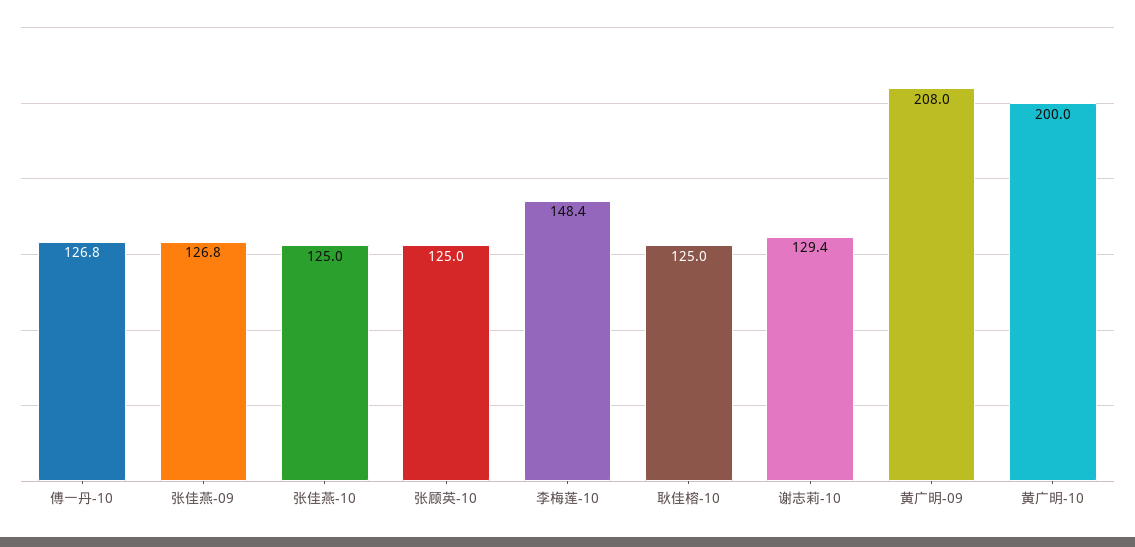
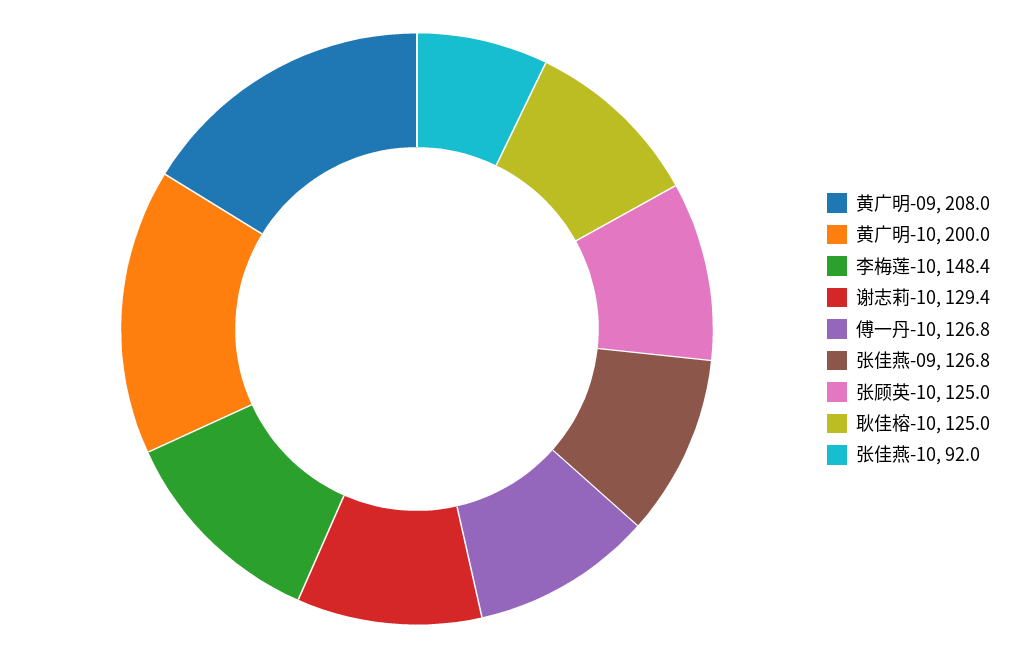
张佳燕-10: 125 -> 92

